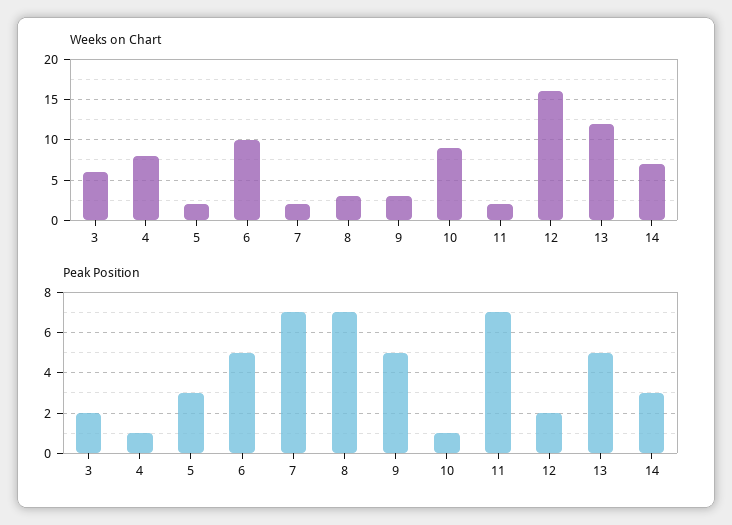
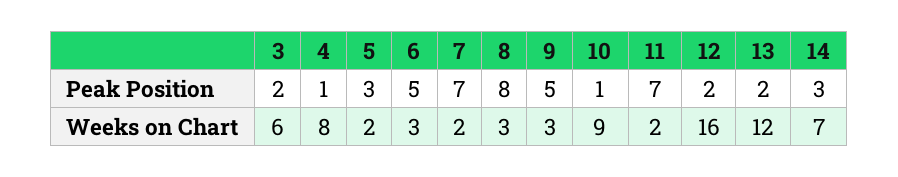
Weeks on Chart, 6: 10 -> 3
Peak Position, 8: 7 -> 8
Peak Position, 13: 5 -> 2

